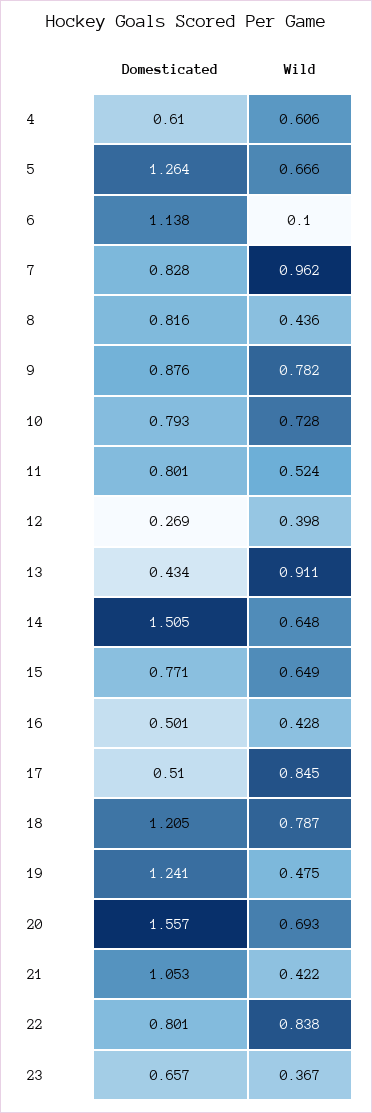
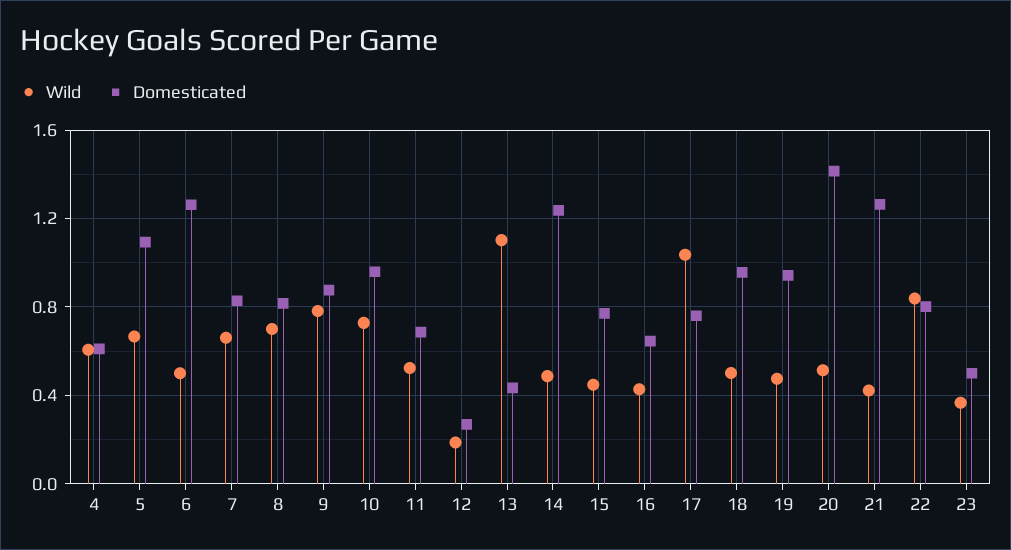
Domesticated, 5: 1.264 -> 1.1
Domesticated, 6: 1.138 -> 1.25
Wild, 6: 0.1 -> 0.5
Wild, 7: 0.962 -> 0.65
Wild, 8: 0.436 -> 0.7
Domesticated, 10: 0.793 -> 0.95
Domesticated, 11: 0.801 -> 0.7
Wild, 12: 0.398 -> 0.2
Wild, 13: 0.911 -> 1.1
Domesticated, 14: 1.505 -> 1.25
Wild, 14: 0.648 -> 0.5
Wild, 15: 0.649 -> 0.45
Domesticated, 16: 0.501 -> 0.65
Domesticated, 17: 0.51 -> 0.75
Wild, 17: 0.845 -> 1.05
Domesticated, 18: 1.205 -> 0.95
Wild, 18: 0.787 -> 0.5
Domesticated, 19: 1.241 -> 0.95
Domesticated, 20: 1.557 -> 1.4
Wild, 20: 0.693 -> 0.5
Domesticated, 21: 1.053 -> 1.25
Domesticated, 23: 0.657 -> 0.5

